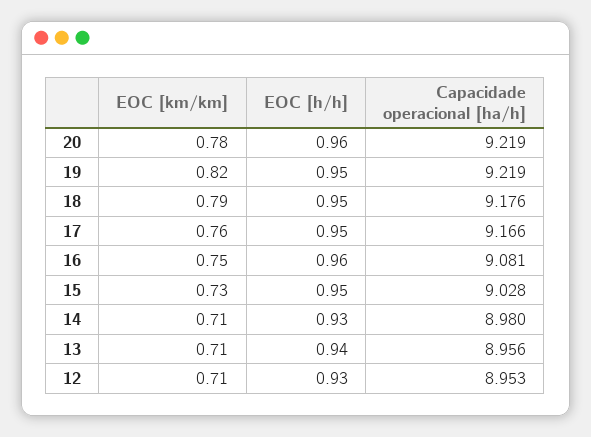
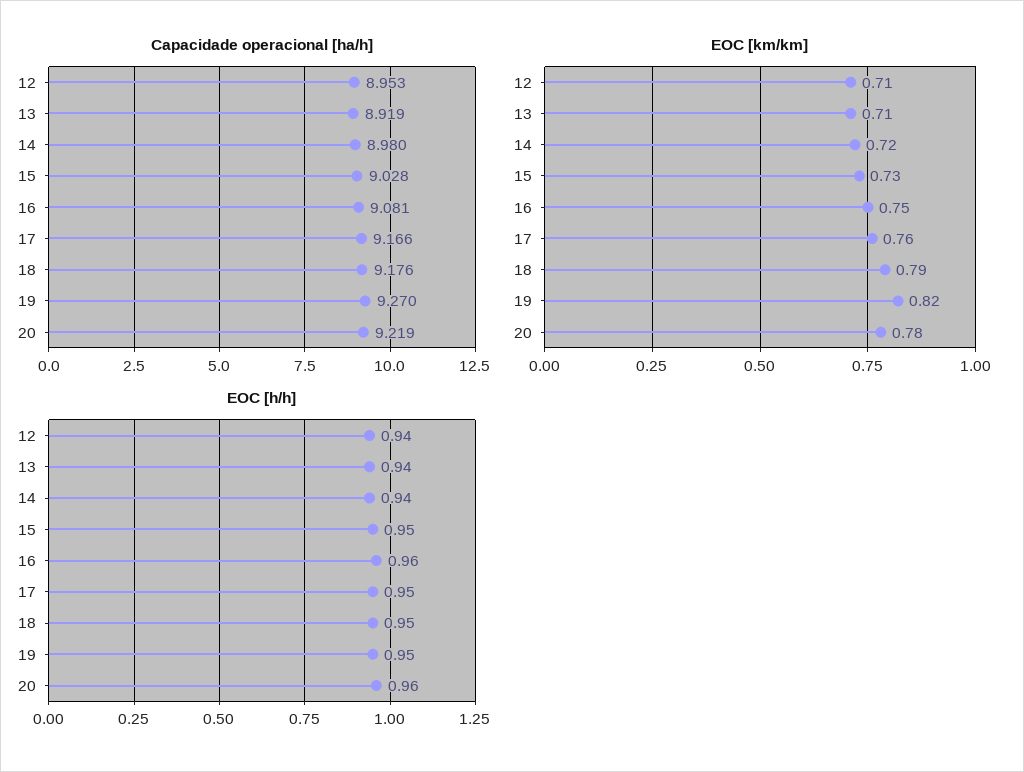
Capacidade operacional [ha/h], 19: 9.219 -> 9.27
EOC [km/km], 14: 0.71 -> 0.72
EOC [h/h], 14: 0.93 -> 0.94
Capacidade operacional [ha/h], 13: 8.956 -> 8.919
EOC [h/h], 12: 0.93 -> 0.94

